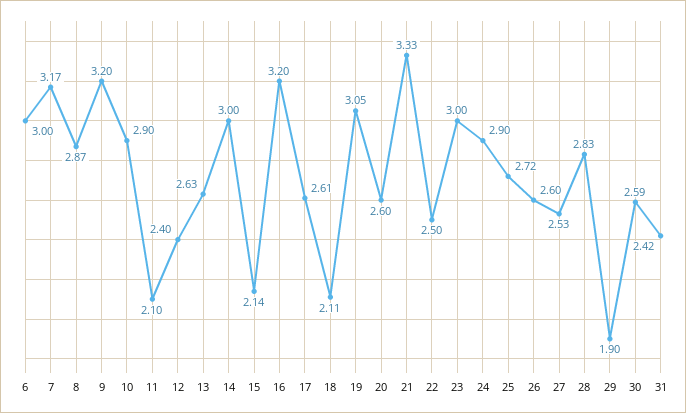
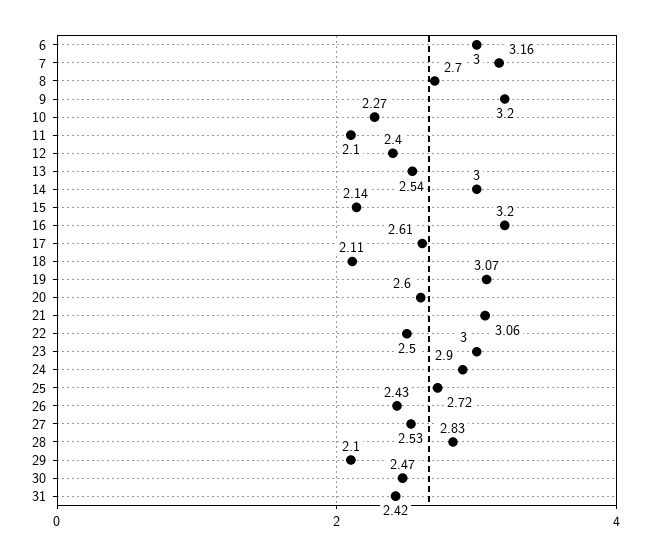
7: 3.17 -> 3.16
8: 2.87 -> 2.7
10: 2.9 -> 2.27
13: 2.63 -> 2.54
19: 3.05 -> 3.07
21: 3.33 -> 3.06
26: 2.6 -> 2.43
29: 1.9 -> 2.1
30: 2.59 -> 2.47

